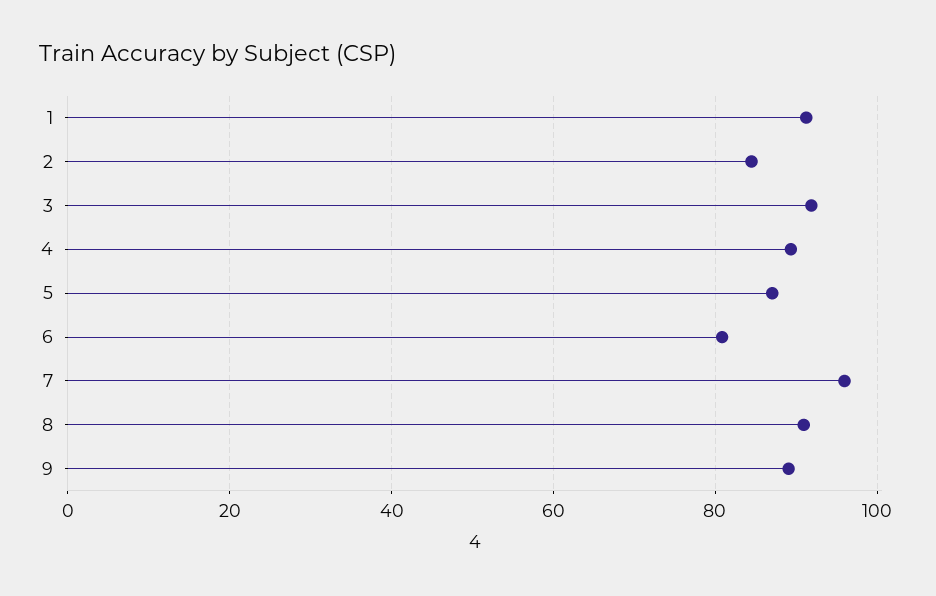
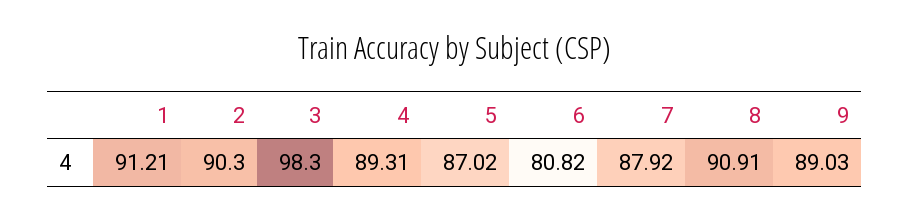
2: 84 -> 90.3
3: 92 -> 98.3
7: 96 -> 87.92

